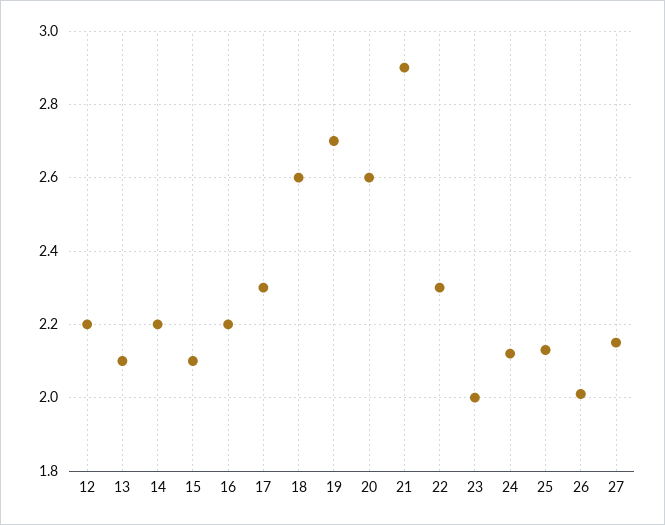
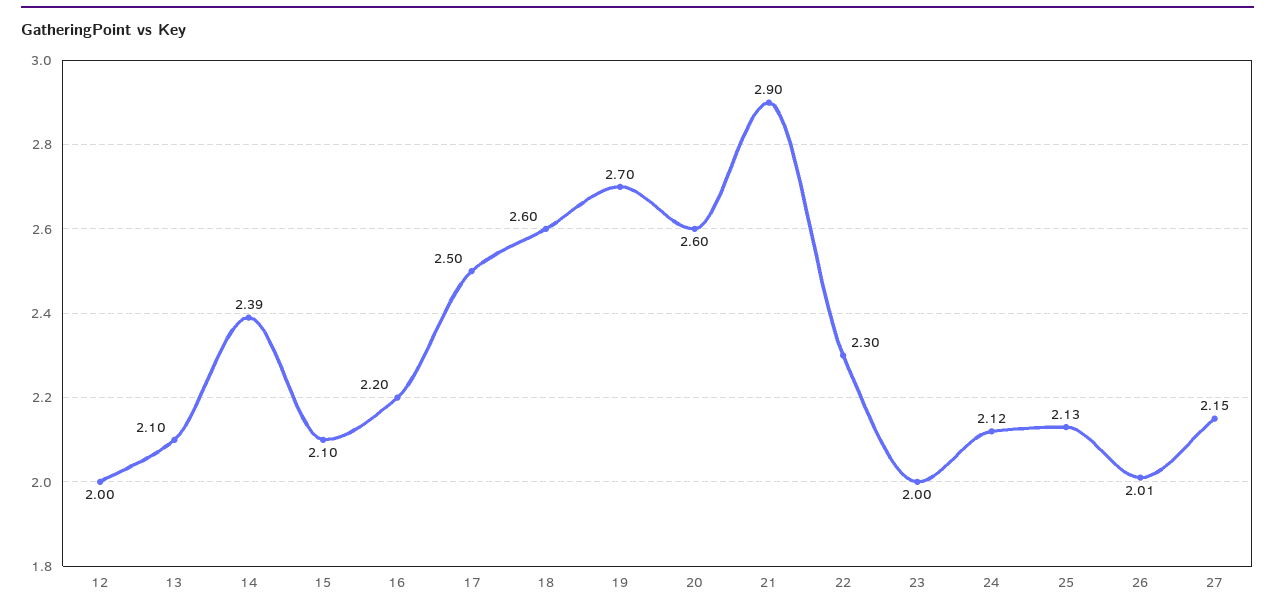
12: 2.2 -> 2
14: 2.2 -> 2.39
17: 2.3 -> 2.5

